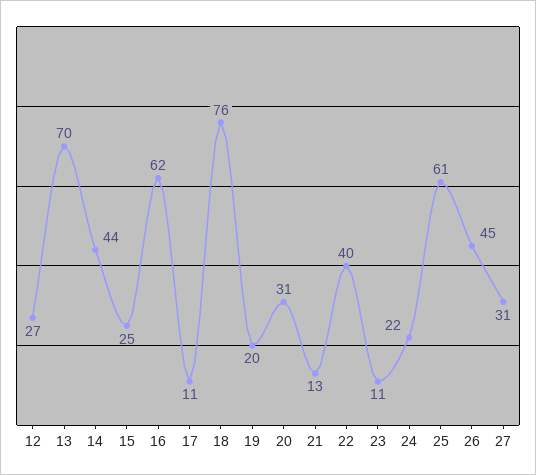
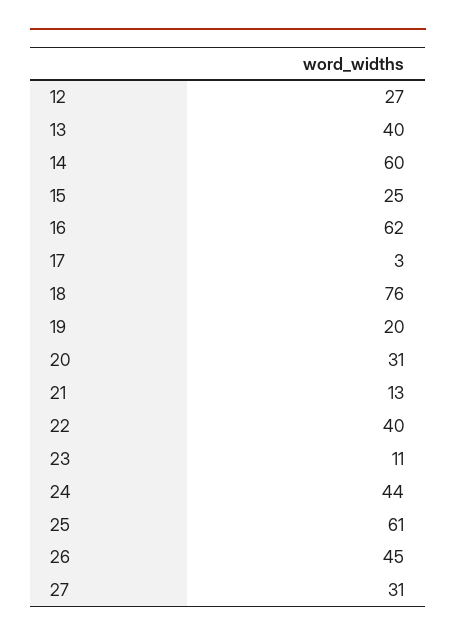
13: 70 -> 40
14: 44 -> 60
17: 11 -> 3
24: 22 -> 44

